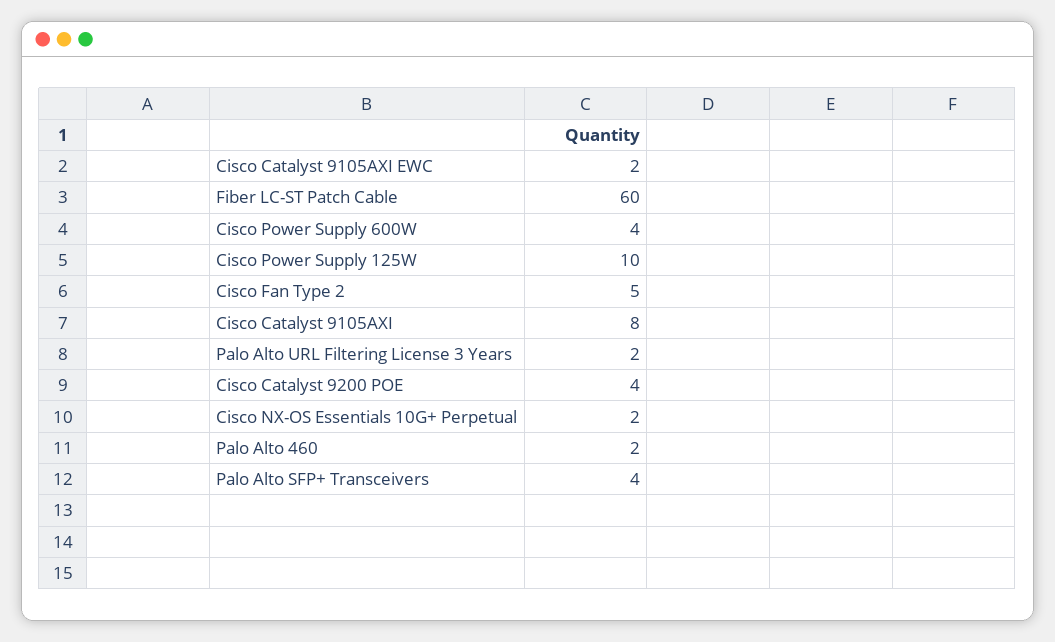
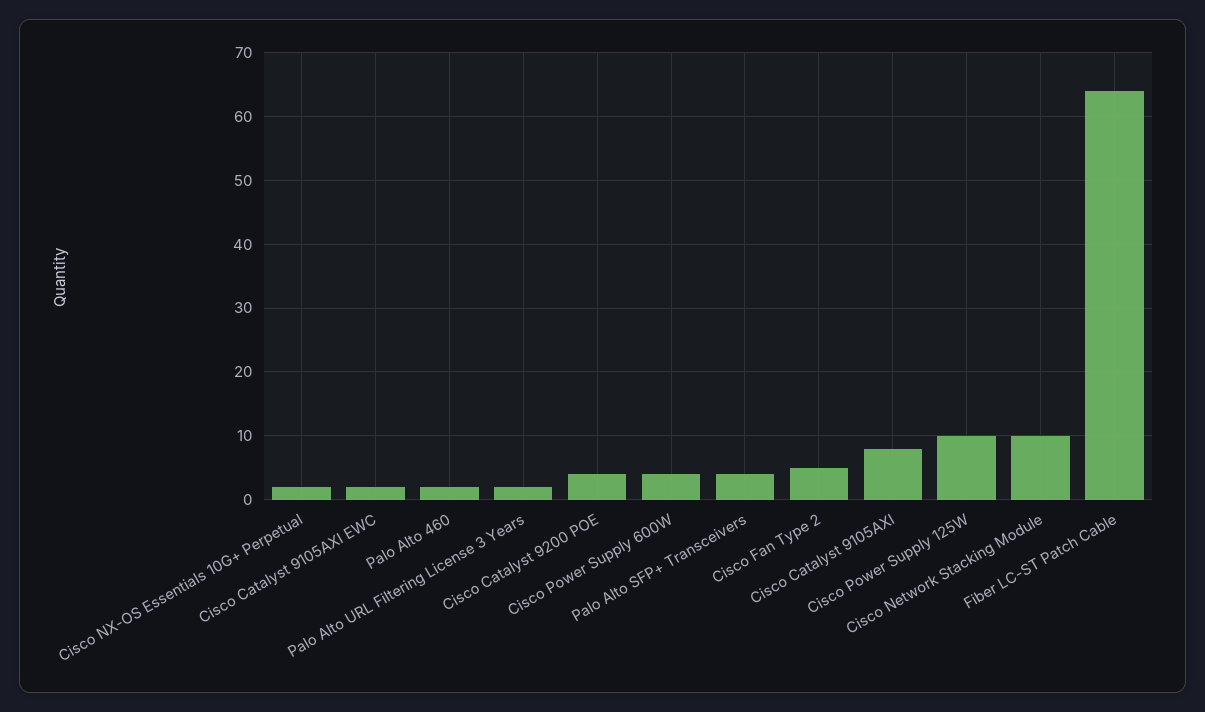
Fiber LC-ST Patch Cable: 60 -> 64
Cisco Network Stacking Module: none -> 10

